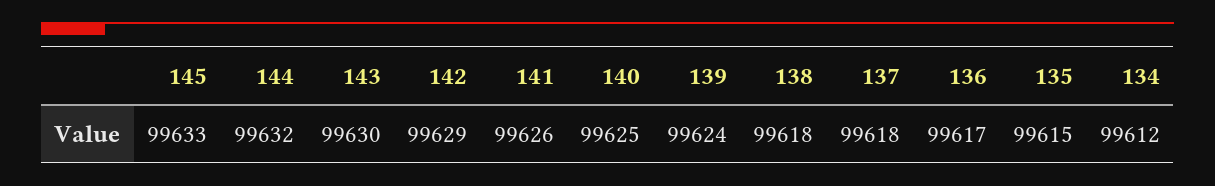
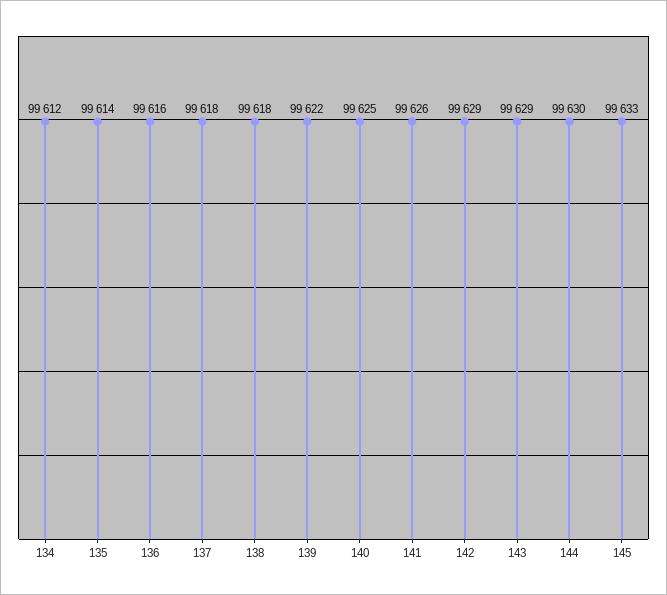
144: 99632 -> 99630
143: 99630 -> 99629
139: 99624 -> 99622
136: 99617 -> 99616
135: 99615 -> 99614

